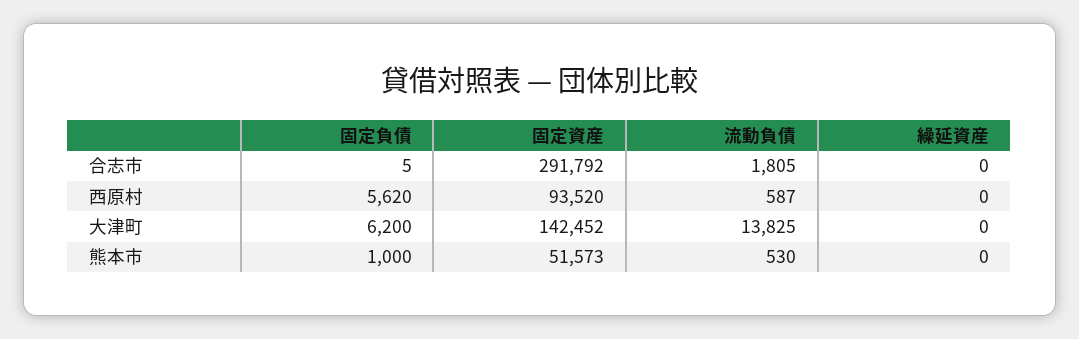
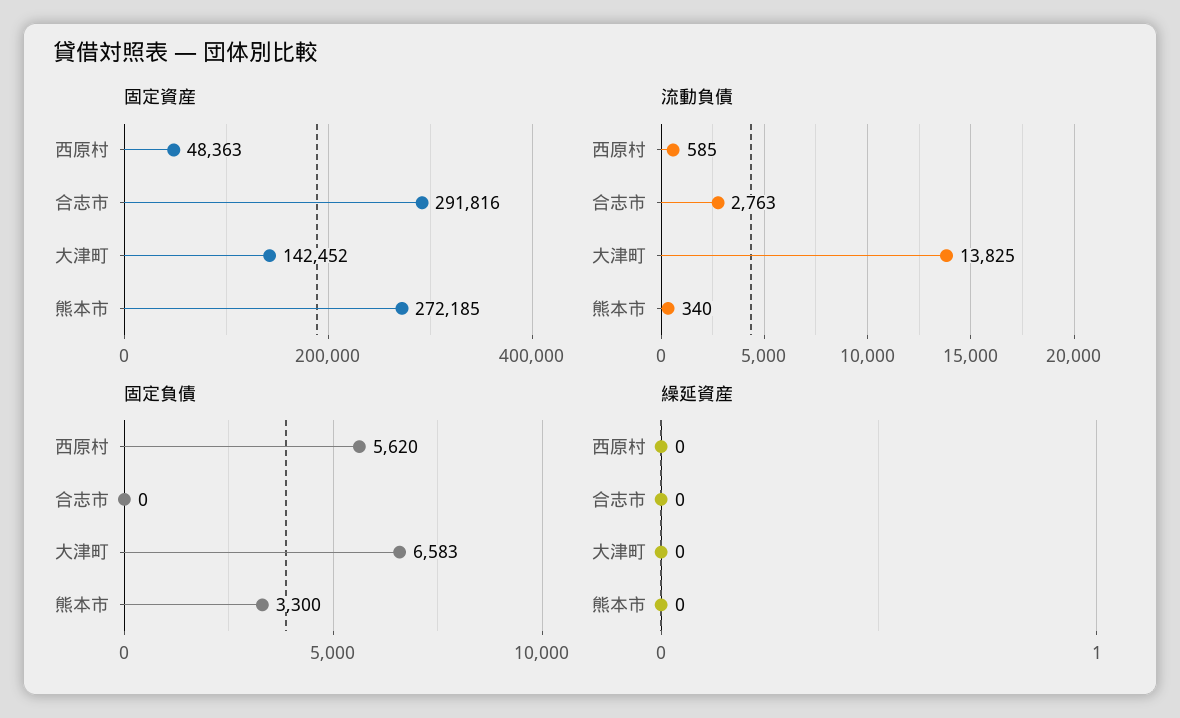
固定負債, 合志市: 5 -> 0
固定資産, 合志市: 291792 -> 291816
流動負債, 合志市: 1805 -> 2763
固定資産, 西原村: 93520 -> 48363
流動負債, 西原村: 587 -> 585
固定負債, 大津町: 6200 -> 6583
固定負債, 熊本市: 1000 -> 3300
固定資産, 熊本市: 51573 -> 272185
流動負債, 熊本市: 530 -> 340

